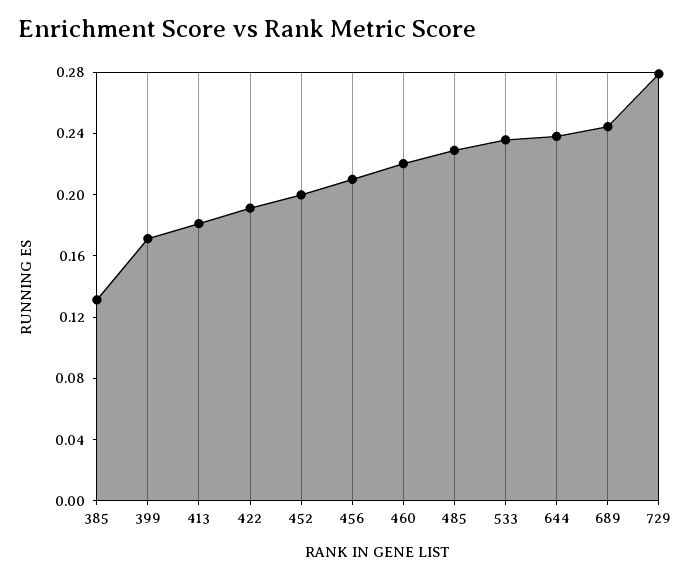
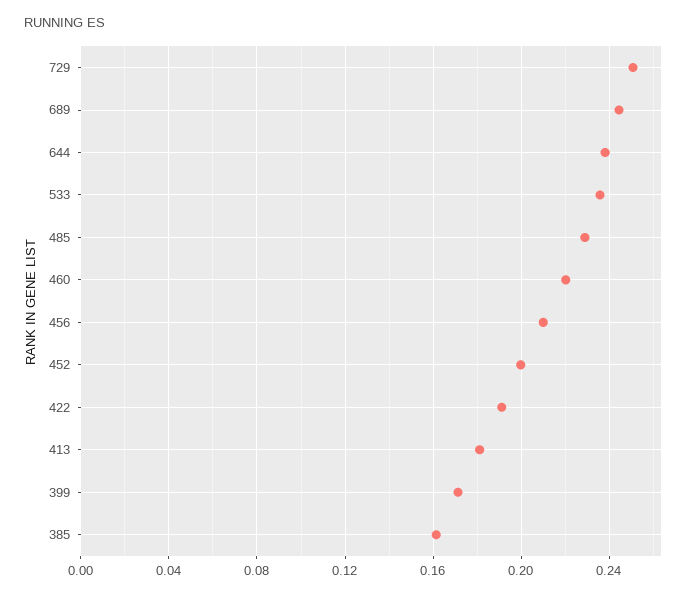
385: 0.13 -> 0.16
729: 0.28 -> 0.25

